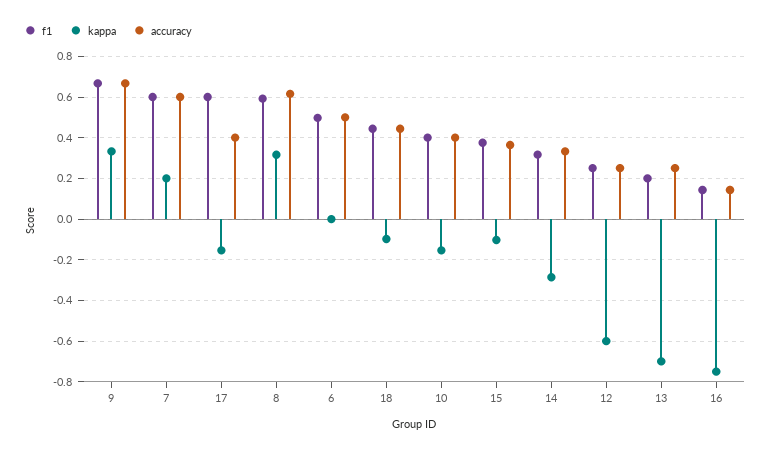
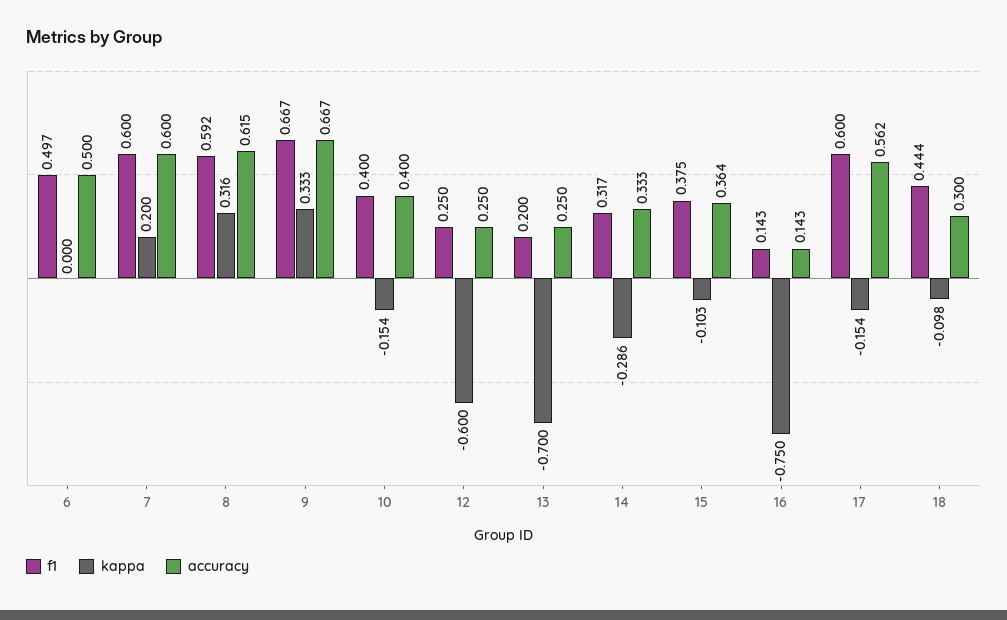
accuracy, 17: 0.4 -> 0.562
accuracy, 18: 0.45 -> 0.3

